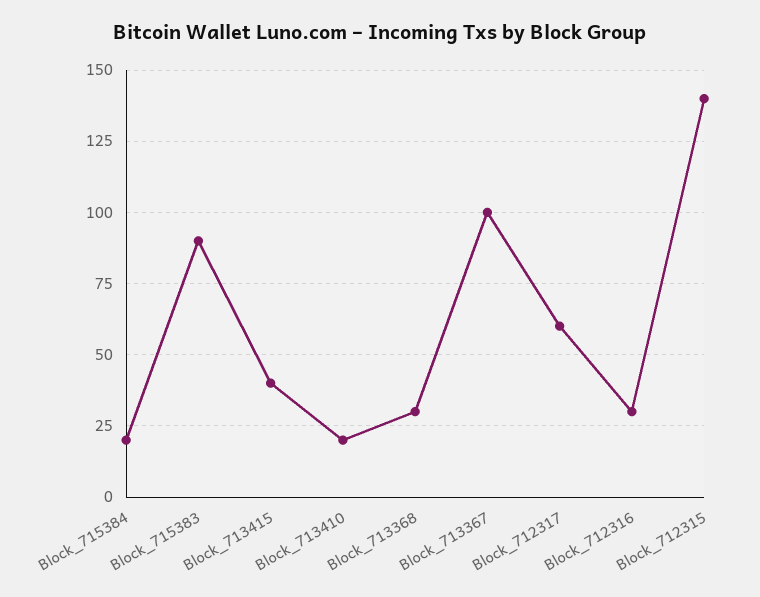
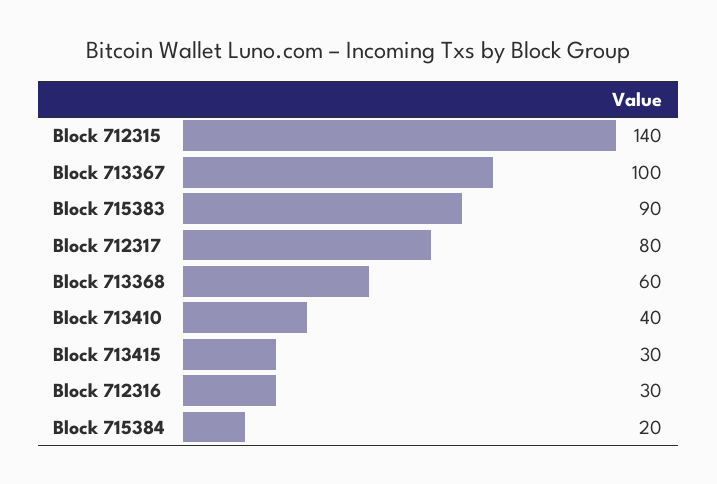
Block_713415: 40 -> 30
Block_713410: 20 -> 40
Block_713368: 30 -> 60
Block_712317: 60 -> 80

